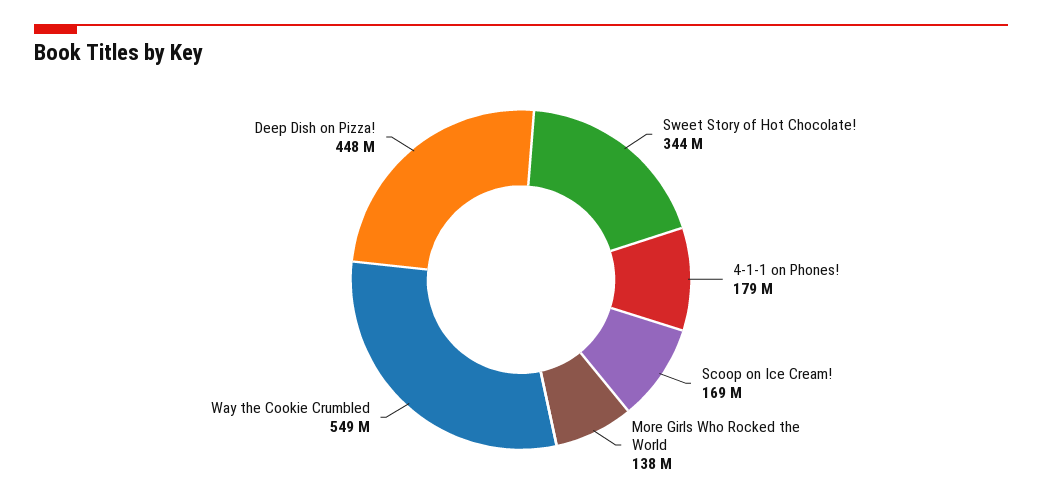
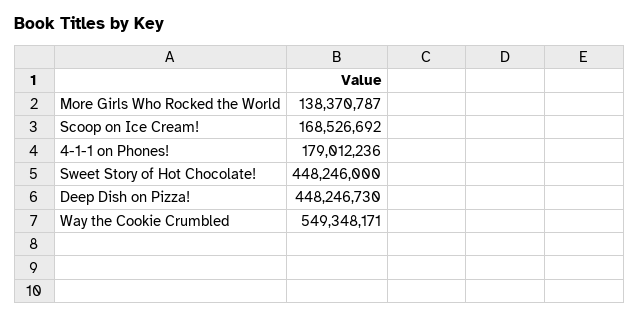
Sweet Story of Hot Chocolate!: 344000000 -> 448246000

